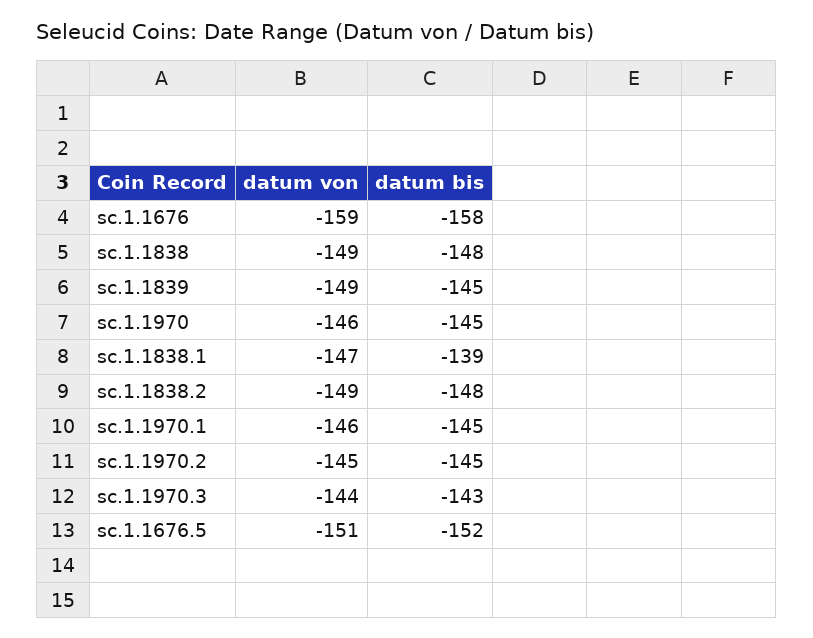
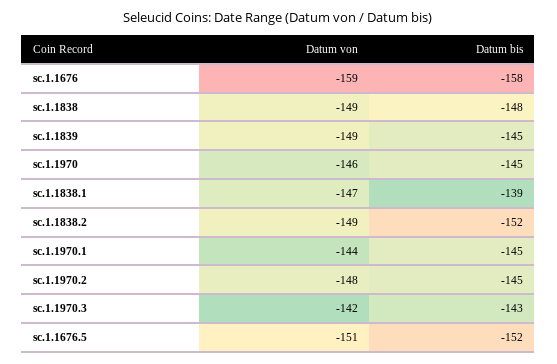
datum bis, sc.1.1838.2: -148 -> -152
datum von, sc.1.1970.1: -146 -> -144
datum von, sc.1.1970.2: -145 -> -148
datum von, sc.1.1970.3: -144 -> -142

